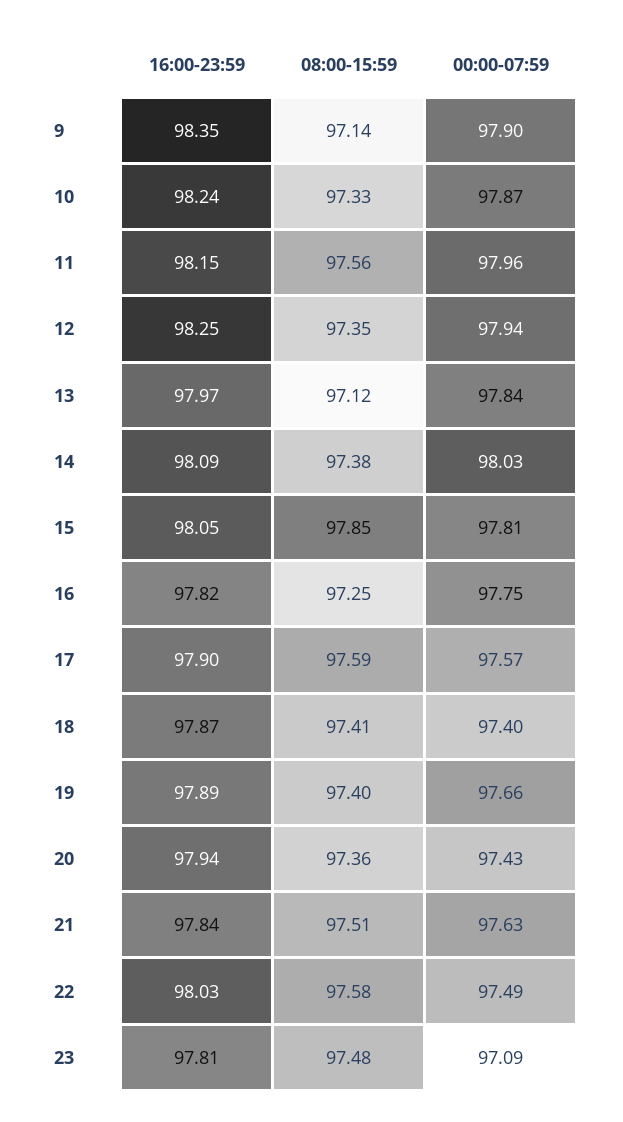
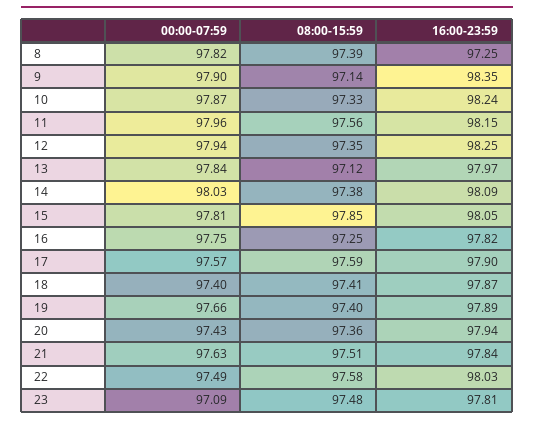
00:00-07:59, 8: none -> 97.82
08:00-15:59, 8: none -> 97.39
16:00-23:59, 8: none -> 97.25

